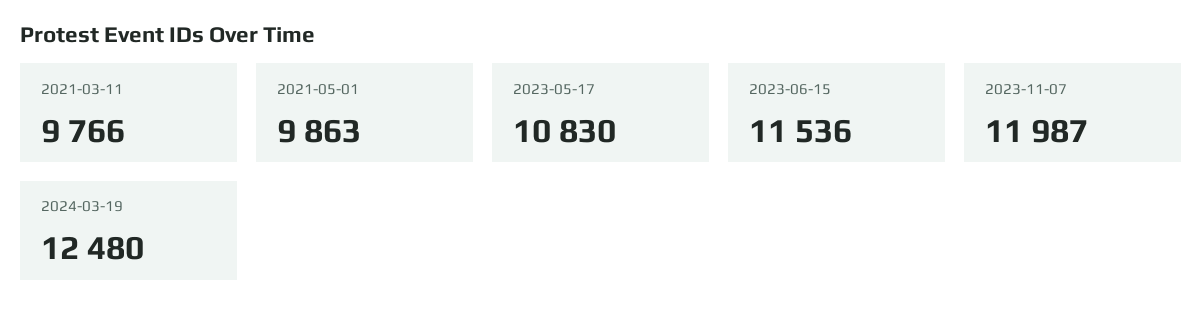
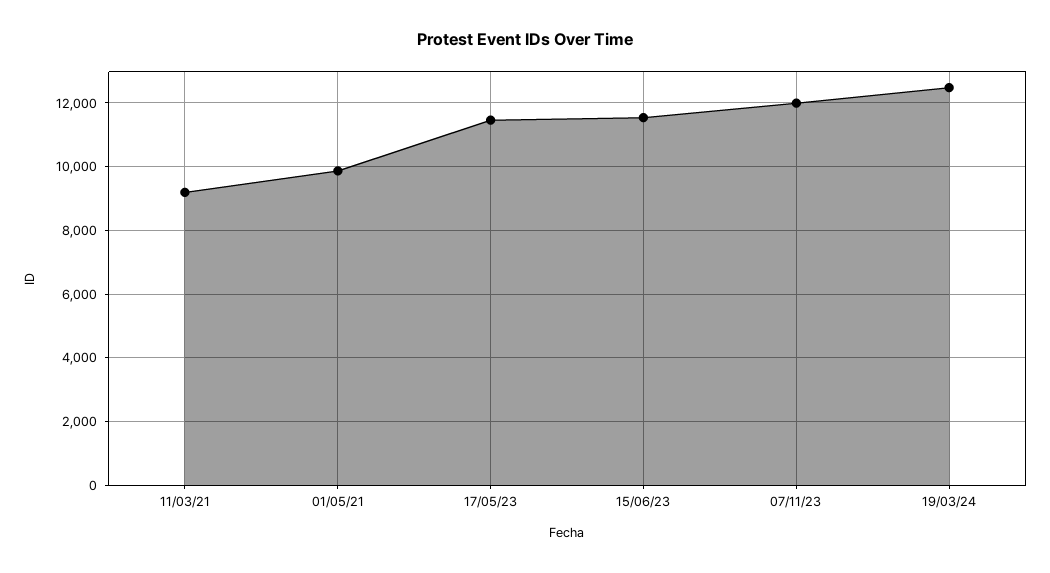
2021-03-11: 9766 -> 9200
2023-05-17: 10830 -> 11400

